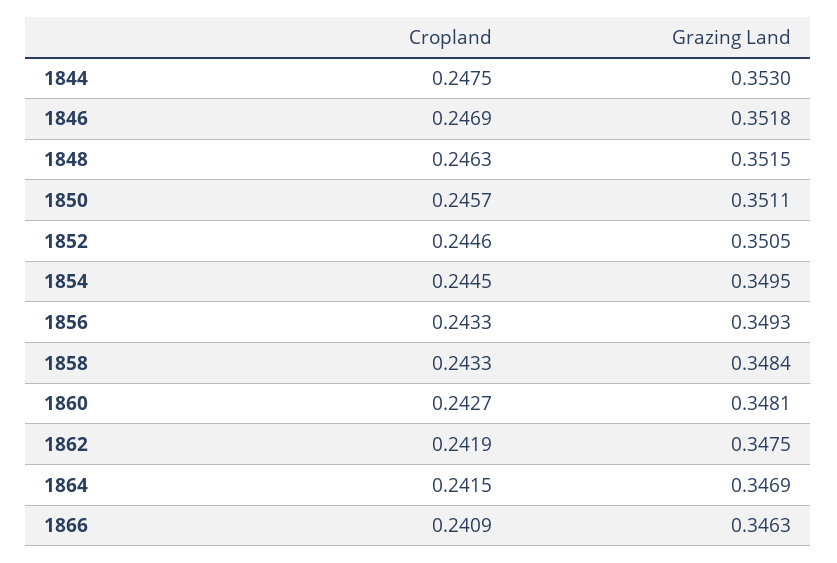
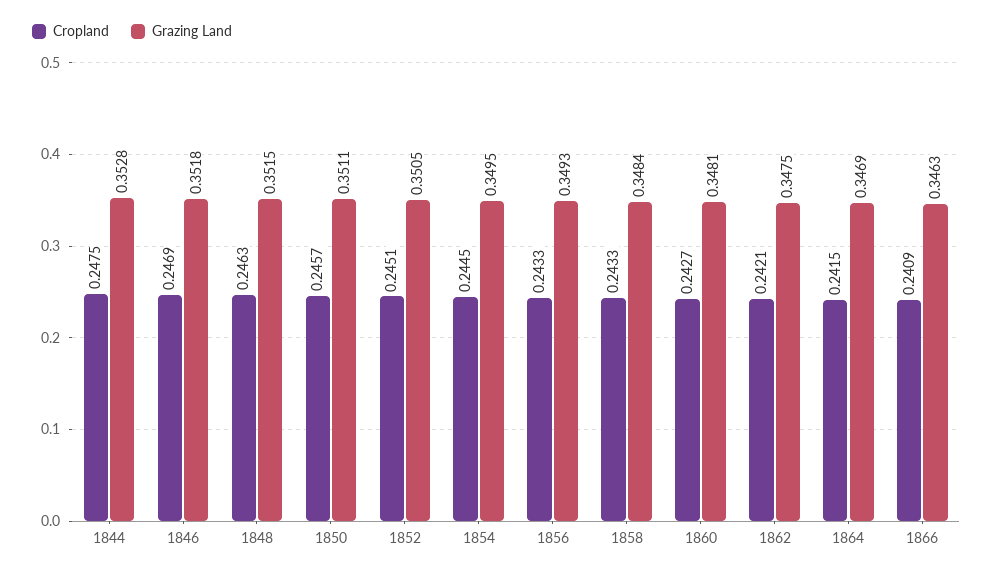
Grazing Land, 1844: 0.353 -> 0.3528
Cropland, 1852: 0.2446 -> 0.2451
Cropland, 1862: 0.2419 -> 0.2421

